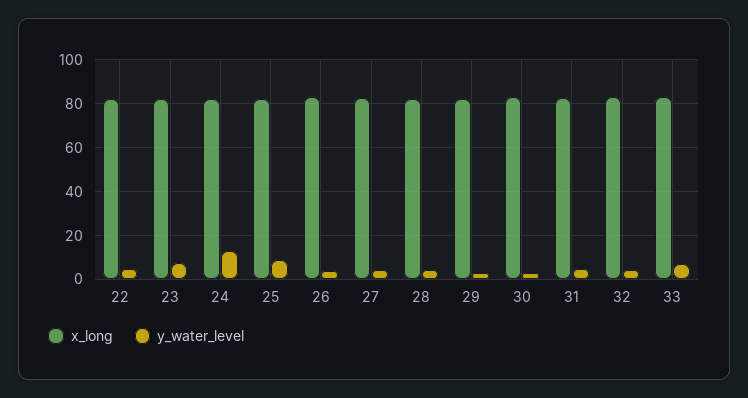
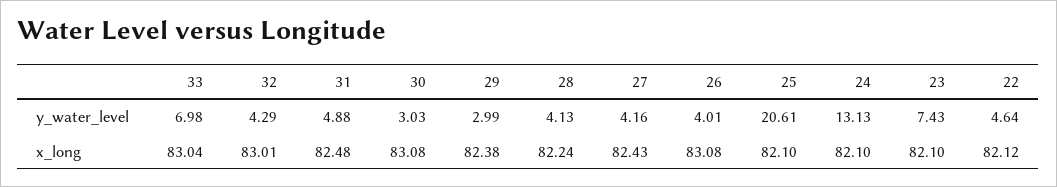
y_water_level, 25: 10 -> 20.61

